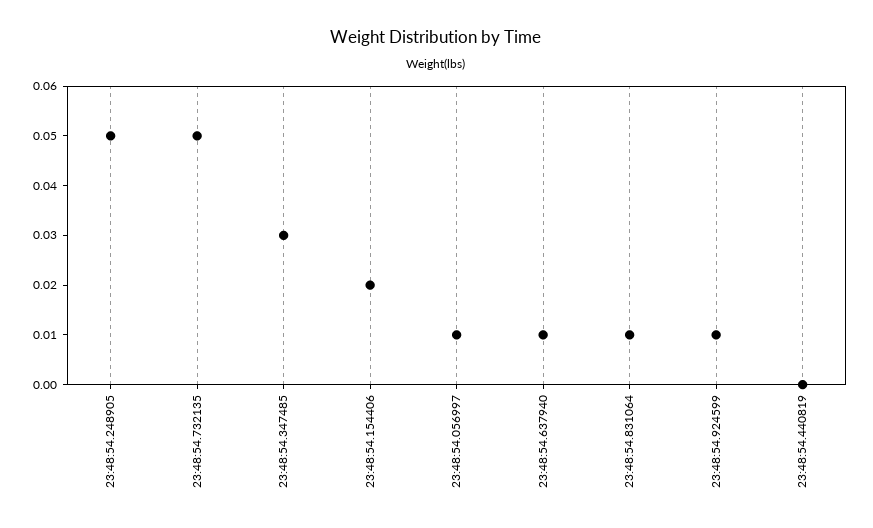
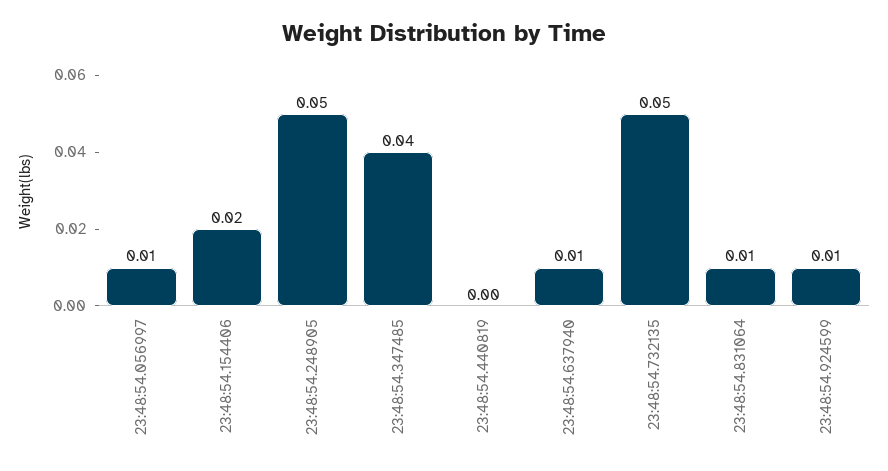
23:48:54.347485: 0.03 -> 0.04

